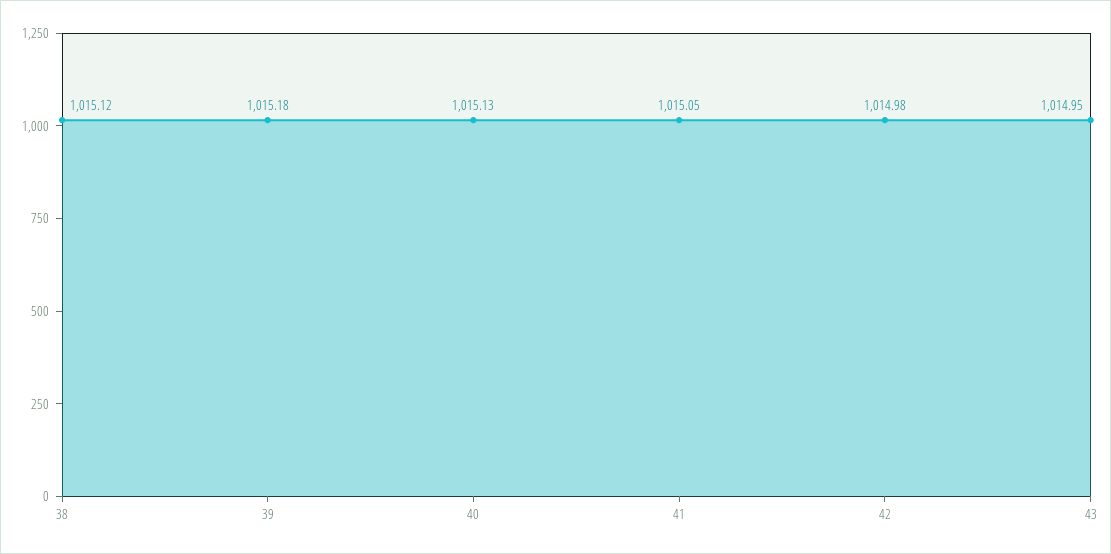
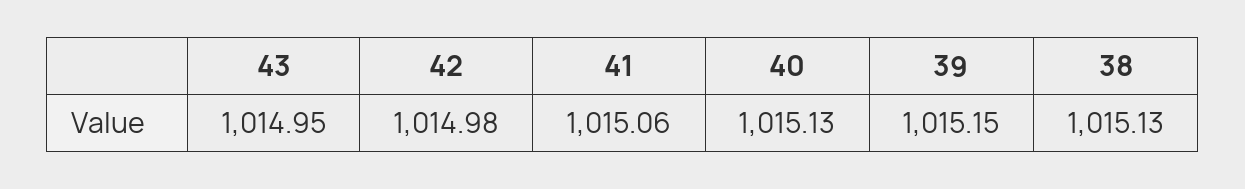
38: 1015.12 -> 1015.13
39: 1015.18 -> 1015.15
41: 1015.05 -> 1015.06

